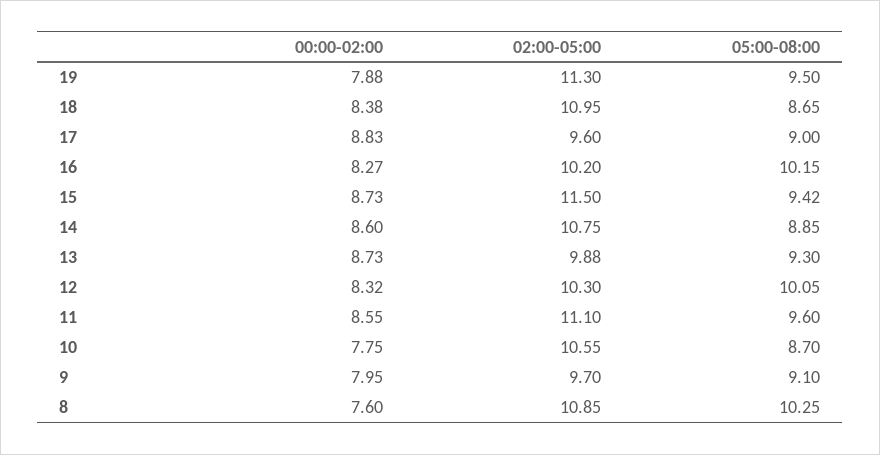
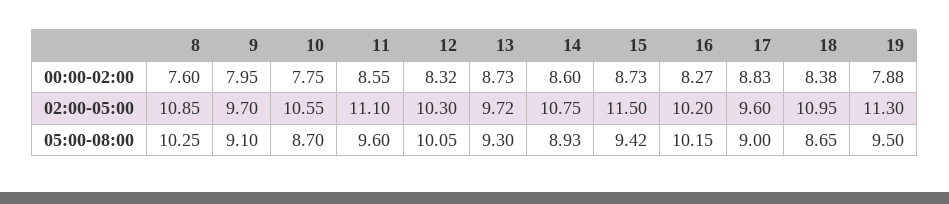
05:00-08:00, 14: 8.85 -> 8.93
02:00-05:00, 13: 9.88 -> 9.72

